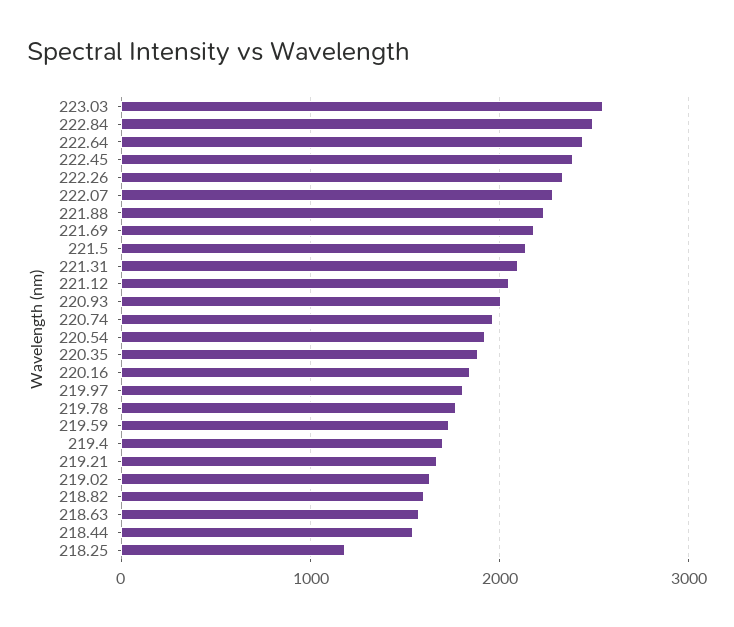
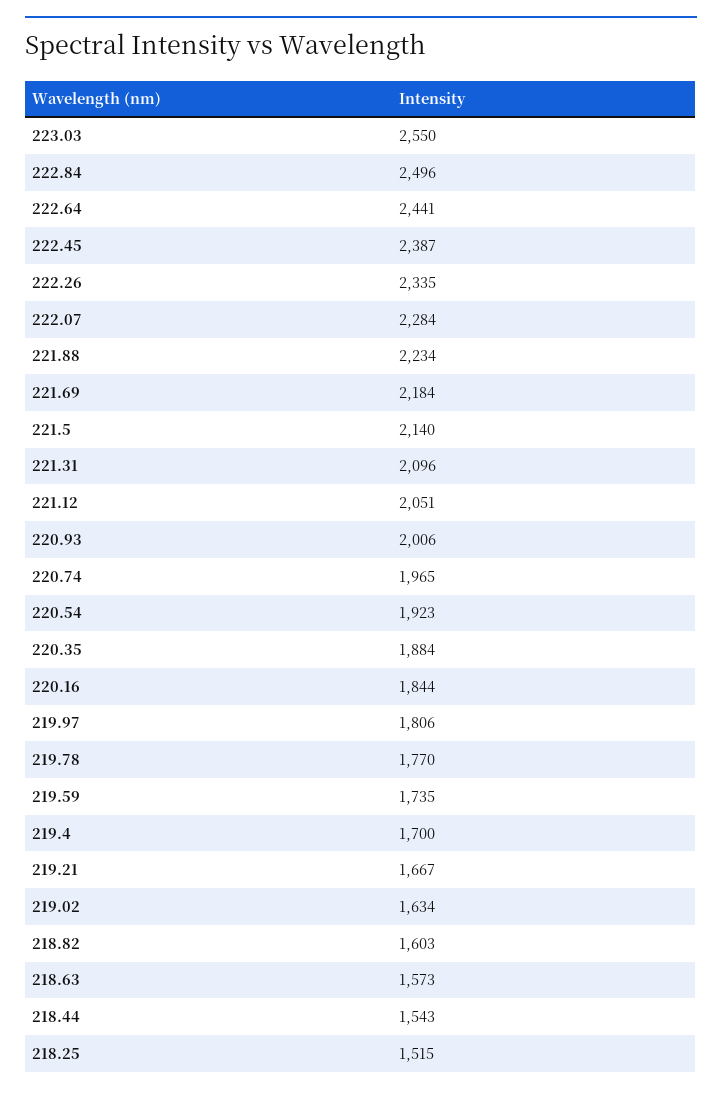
218.25: 1200 -> 1515

